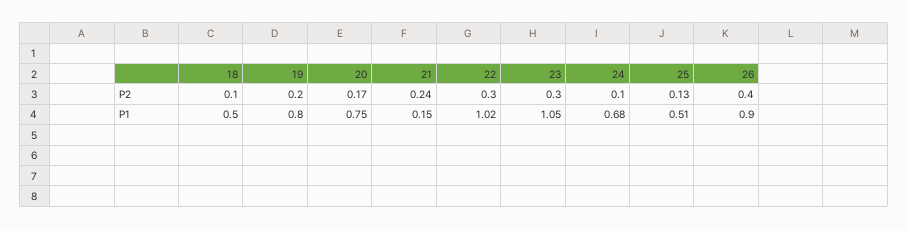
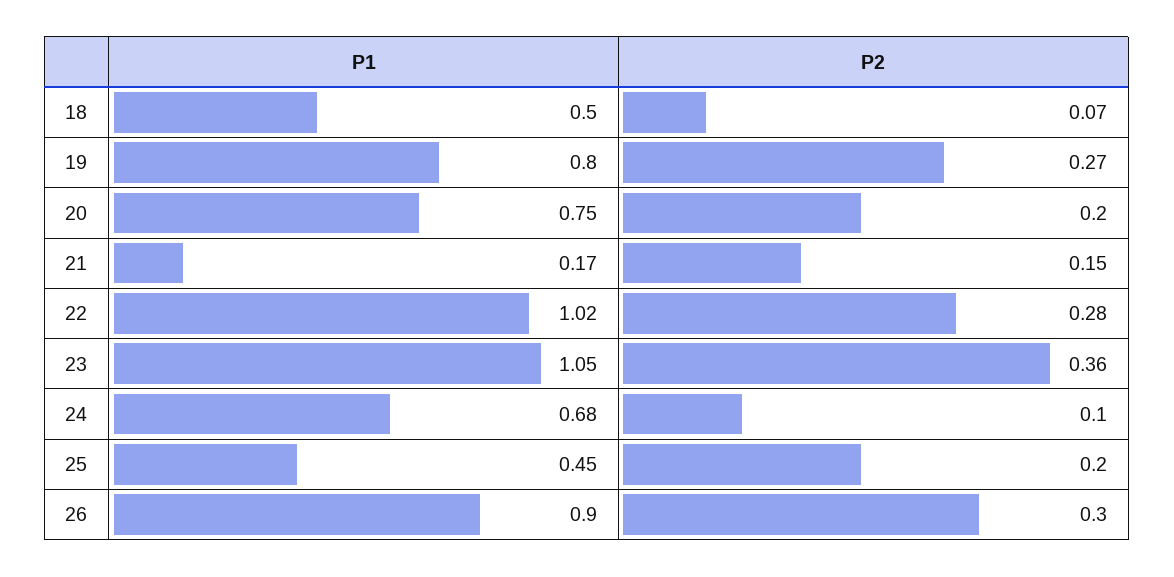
18, P2: 0.1 -> 0.07
19, P2: 0.2 -> 0.27
20, P2: 0.17 -> 0.2
21, P2: 0.24 -> 0.15
22, P2: 0.3 -> 0.28
23, P2: 0.3 -> 0.36
25, P2: 0.13 -> 0.2
26, P2: 0.4 -> 0.3
21, P1: 0.15 -> 0.17
25, P1: 0.51 -> 0.45

